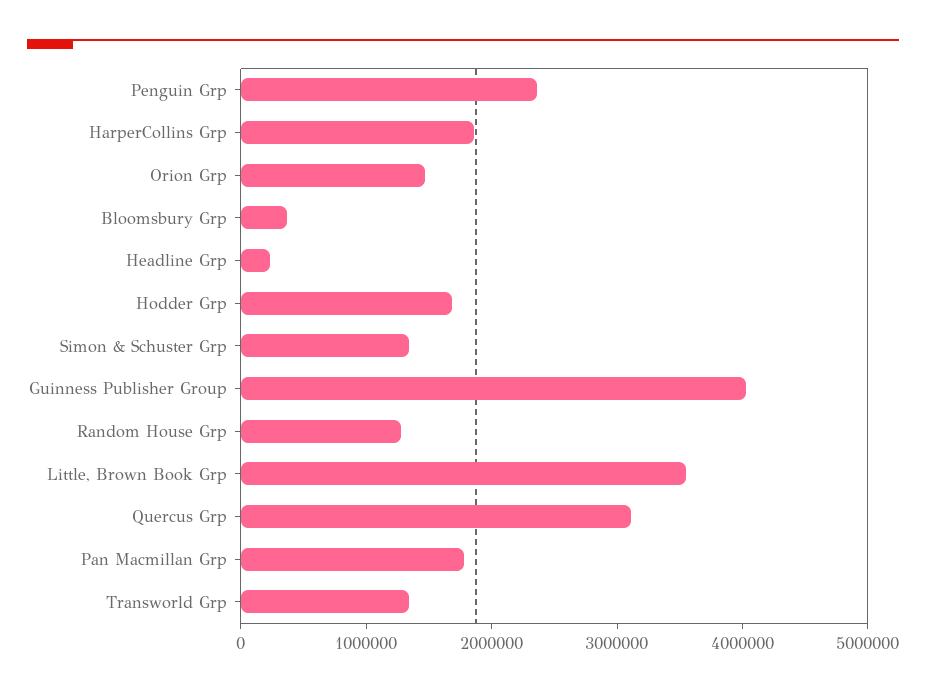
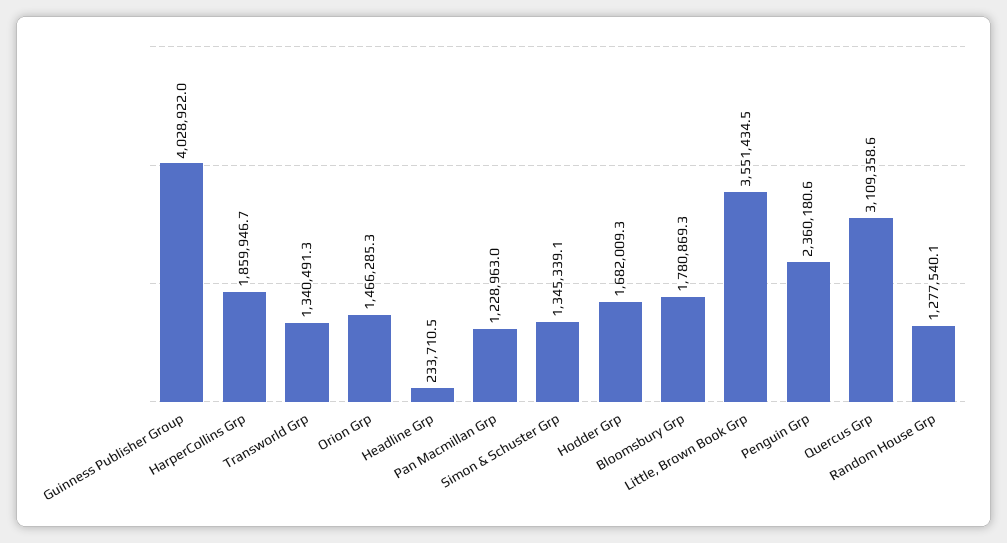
Bloomsbury Grp: 400000 -> 1780869.3
Pan Macmillan Grp: 1800000 -> 1228963

